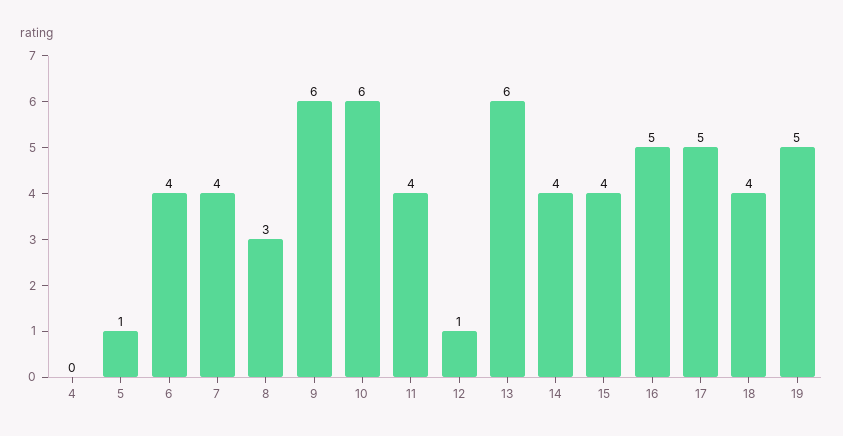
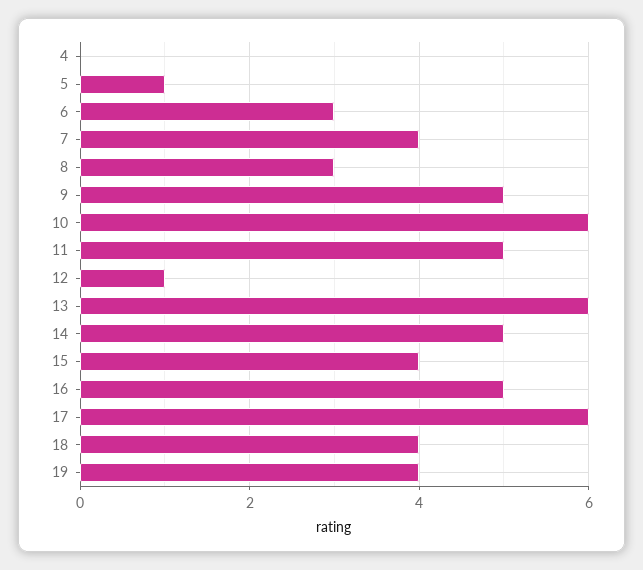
6: 4 -> 3
9: 6 -> 5
11: 4 -> 5
14: 4 -> 5
17: 5 -> 6
19: 5 -> 4

